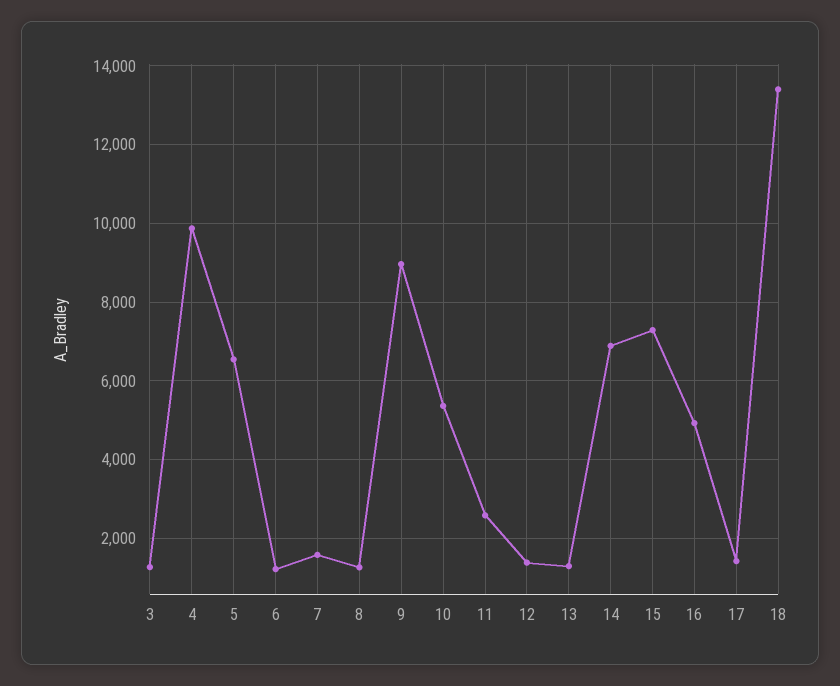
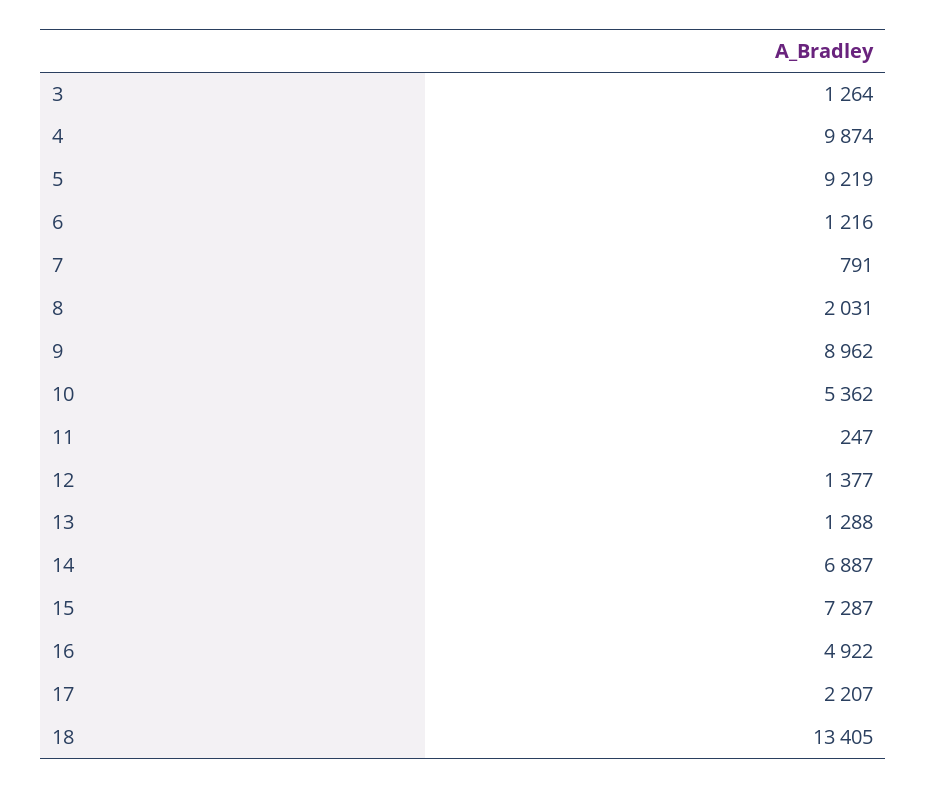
5: 6600 -> 9219
7: 1600 -> 791
8: 1200 -> 2031
11: 2600 -> 247
17: 1400 -> 2207

